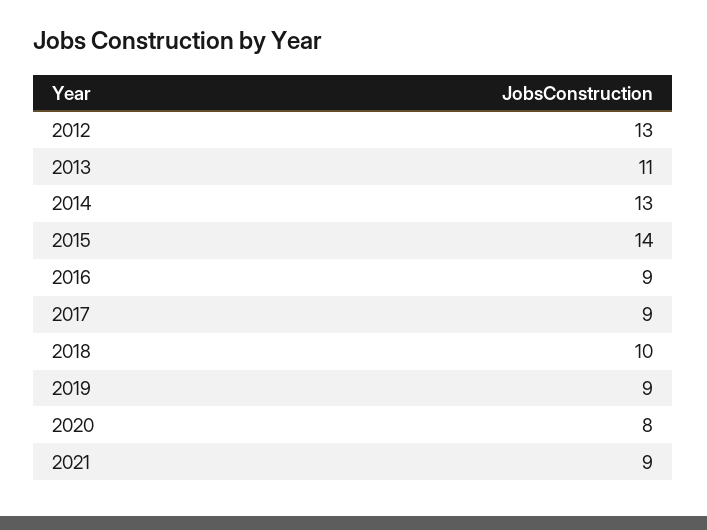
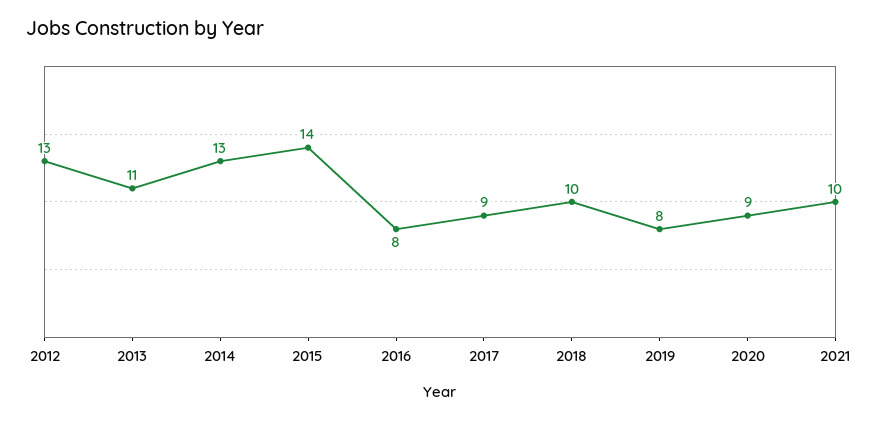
2016: 9 -> 8
2019: 9 -> 8
2020: 8 -> 9
2021: 9 -> 10

